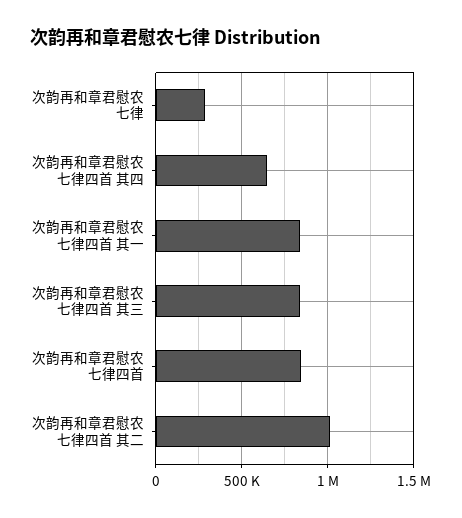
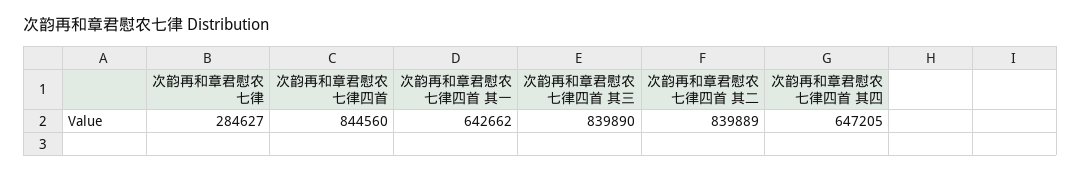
次韵再和章君慰农七律四首 其一: 850000 -> 642662
次韵再和章君慰农七律四首 其二: 1000000 -> 839889

